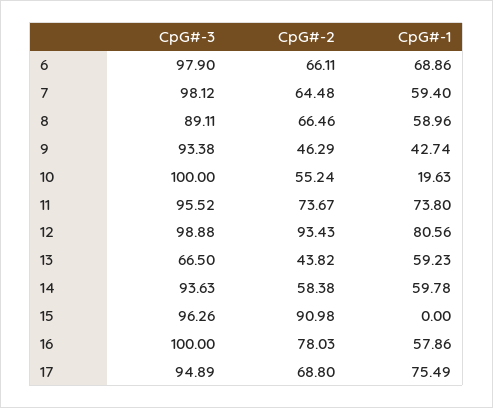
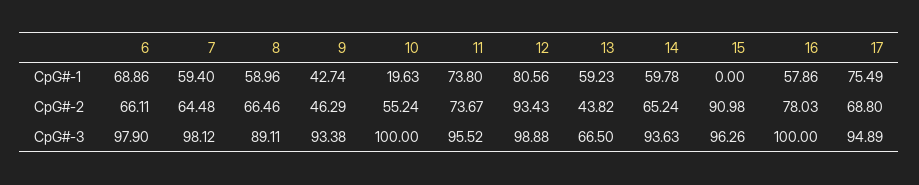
CpG#-2, 14: 58.38 -> 65.24

